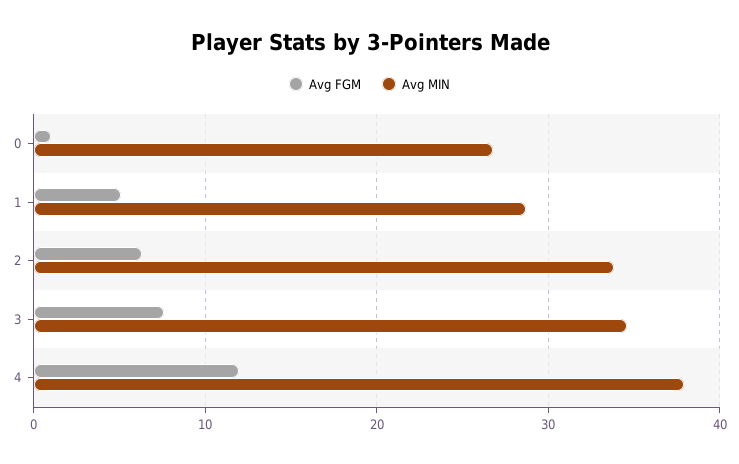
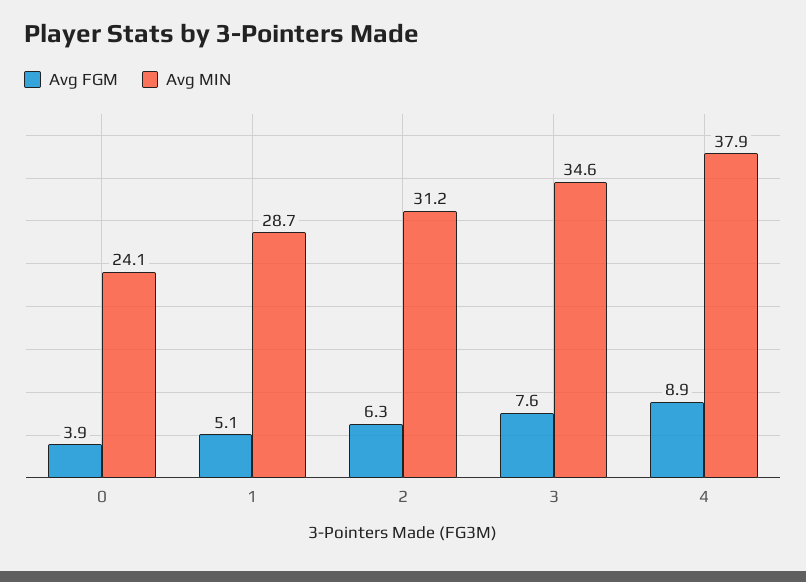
Avg FGM, 0: 1 -> 3.9
Avg MIN, 0: 27 -> 24.1
Avg MIN, 2: 34 -> 31.2
Avg FGM, 4: 12 -> 8.9

